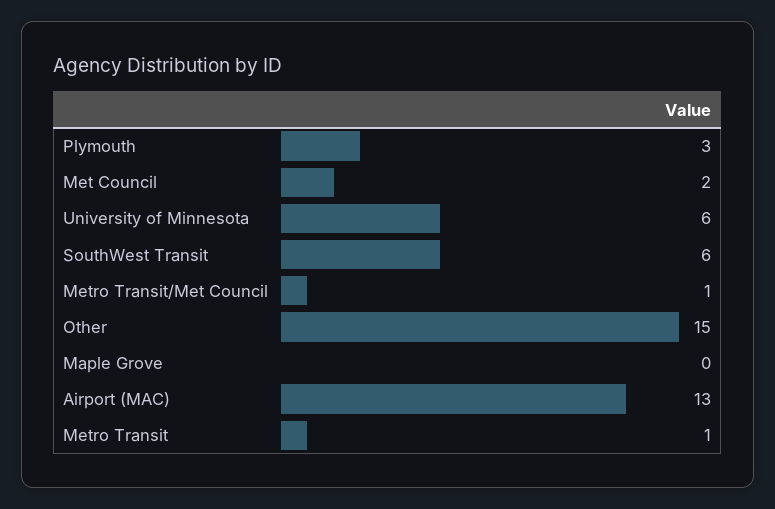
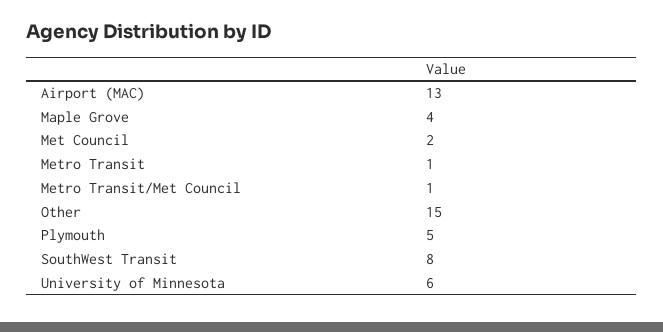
Plymouth: 3 -> 5
SouthWest Transit: 6 -> 8
Maple Grove: 0 -> 4

